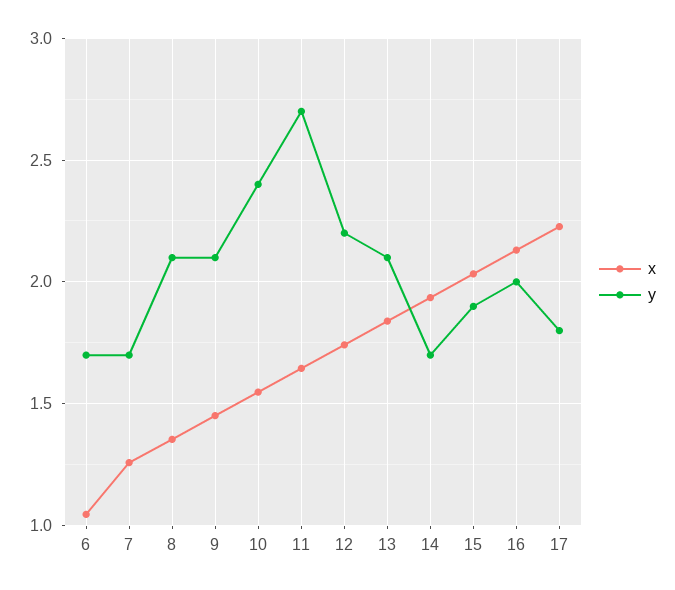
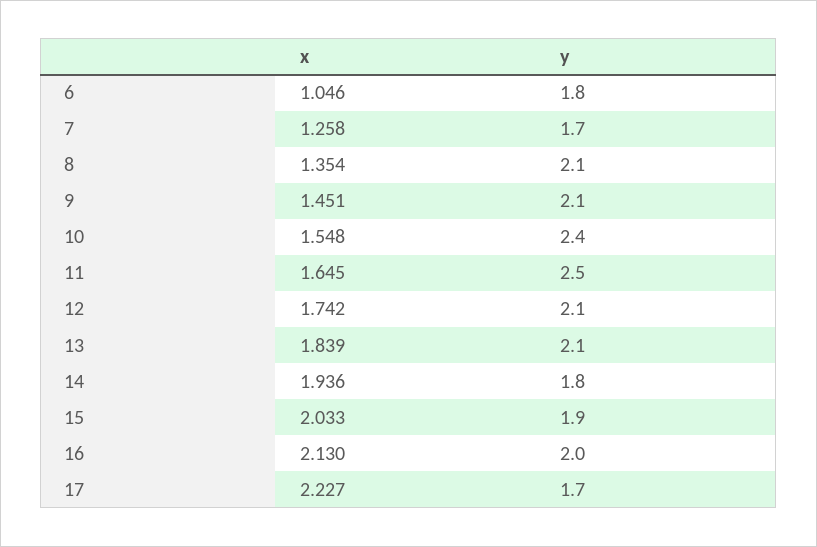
y, 6: 1.7 -> 1.8
y, 11: 2.7 -> 2.5
y, 12: 2.2 -> 2.1
y, 14: 1.7 -> 1.8
y, 17: 1.8 -> 1.7

